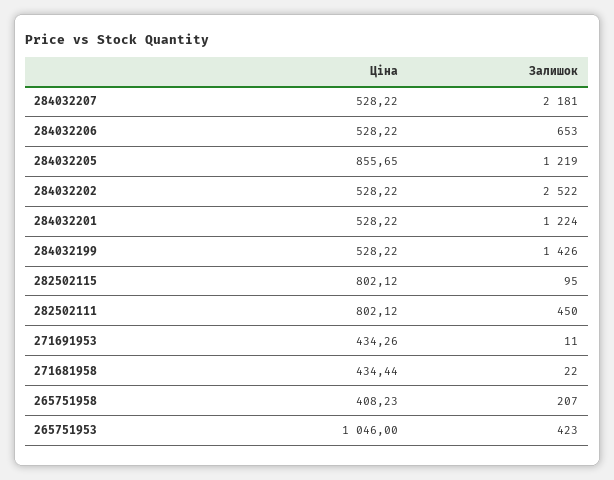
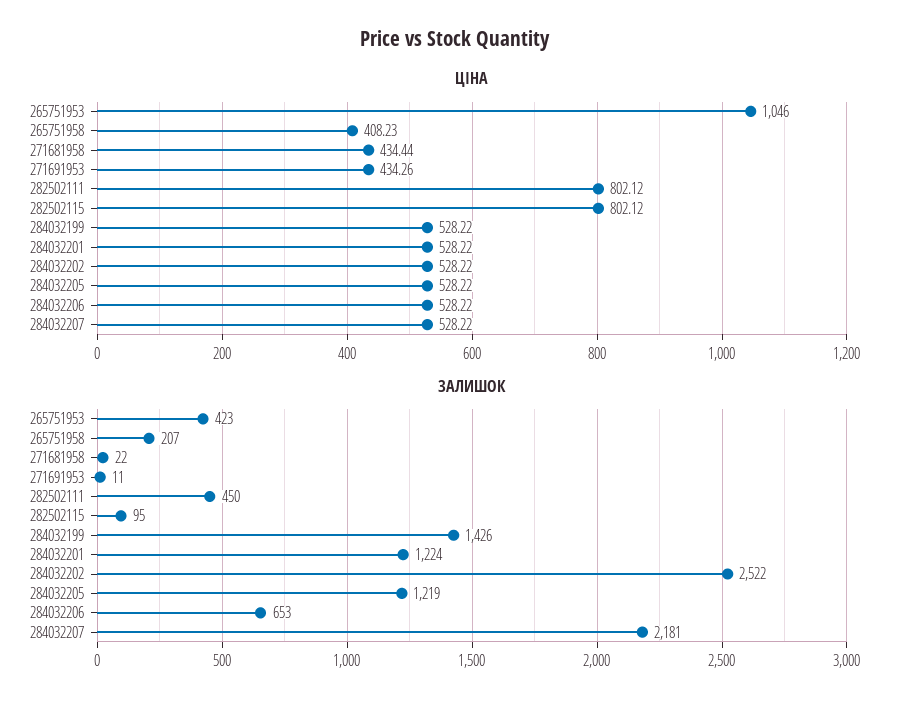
Ціна, 284032205: 855.65 -> 528.22

